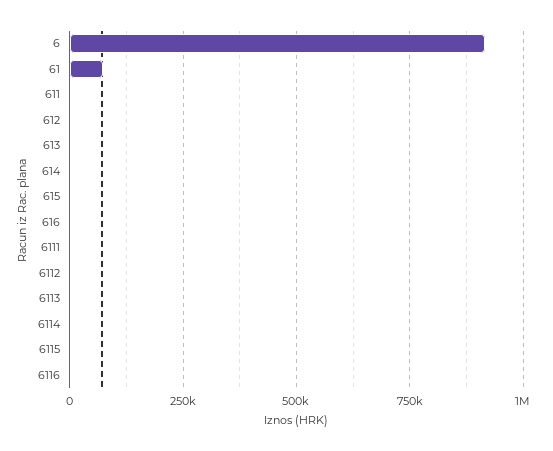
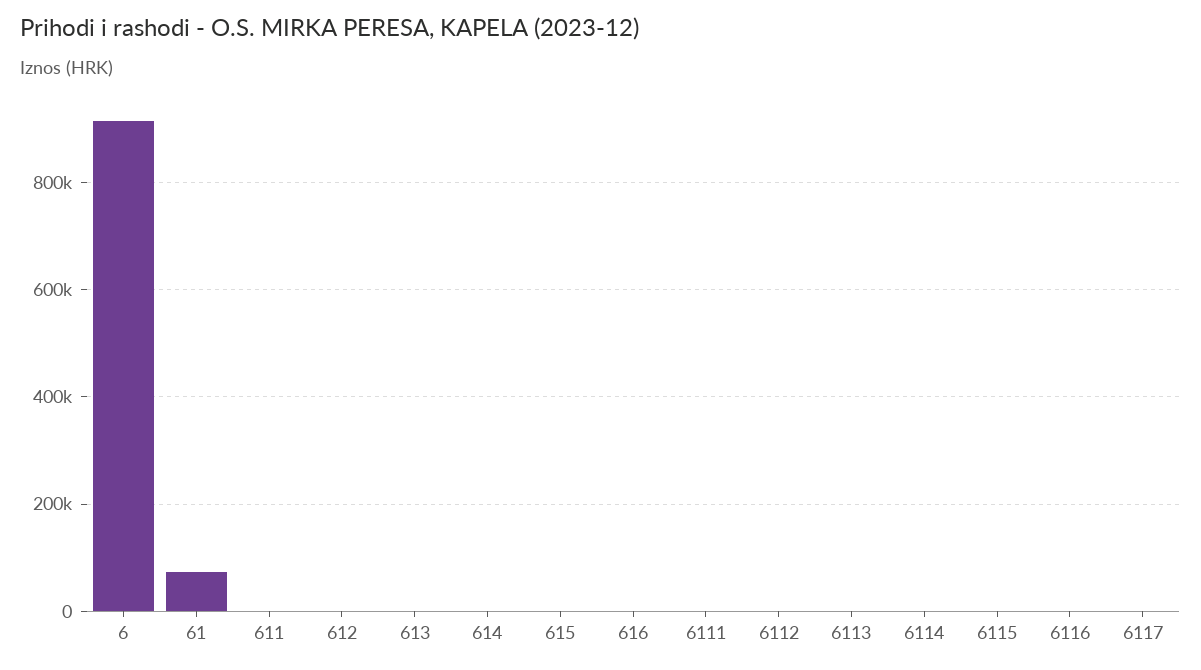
6117: none -> 0

